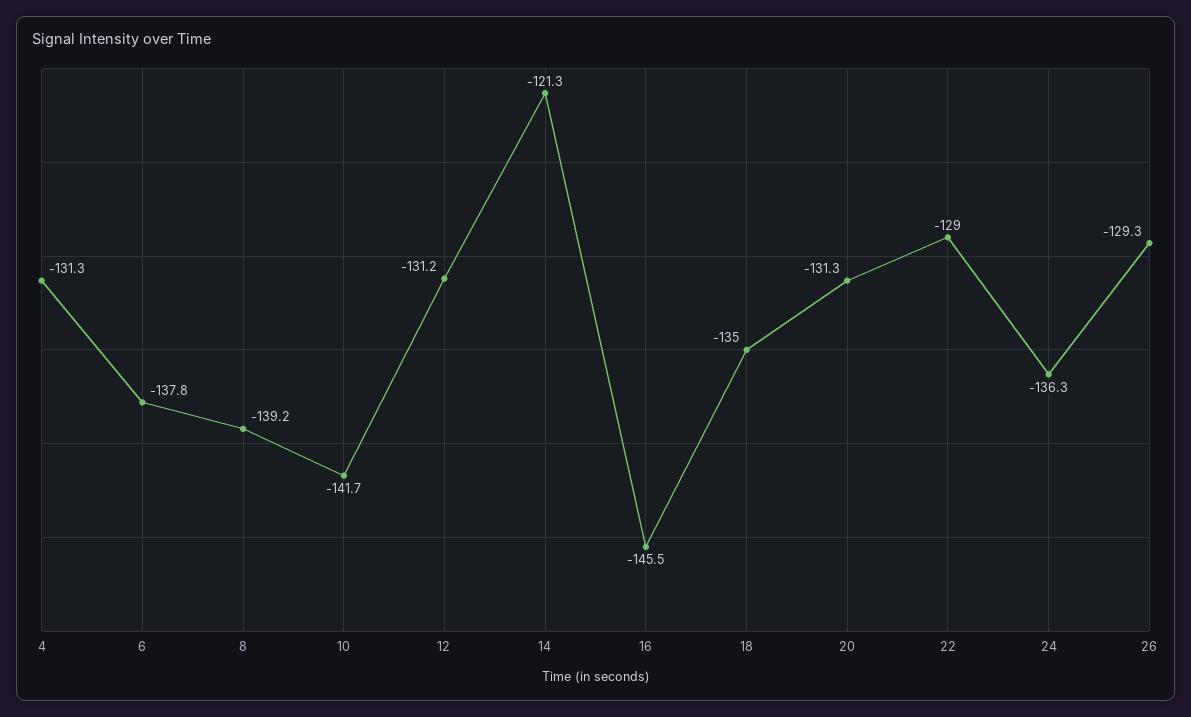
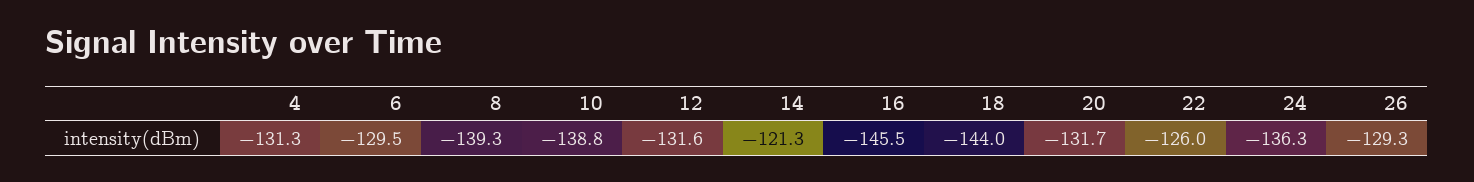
6: -137.8 -> -129.5
8: -139.2 -> -139.3
10: -141.7 -> -138.8
12: -131.2 -> -131.6
18: -135 -> -144
20: -131.3 -> -131.7
22: -129 -> -126

